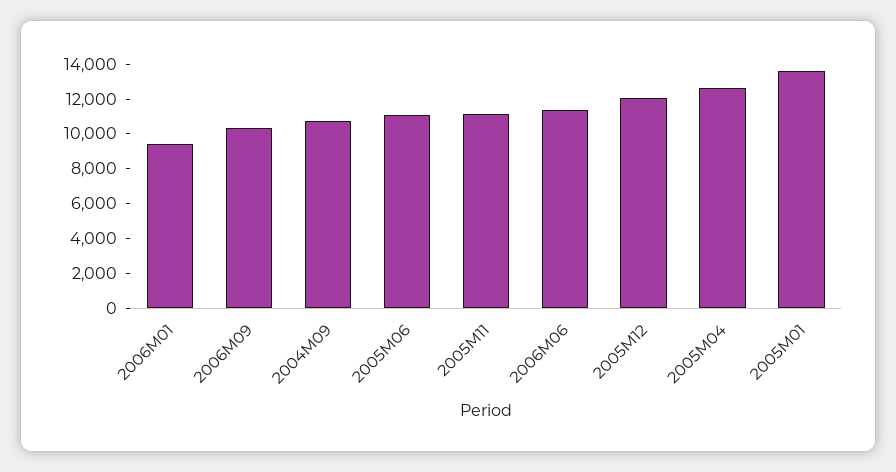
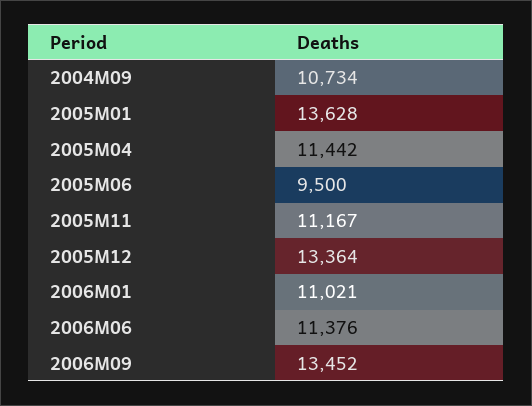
2006M01: 9500 -> 11021
2006M09: 10500 -> 13452
2005M06: 11000 -> 9500
2005M12: 12000 -> 13364
2005M04: 12500 -> 11442

